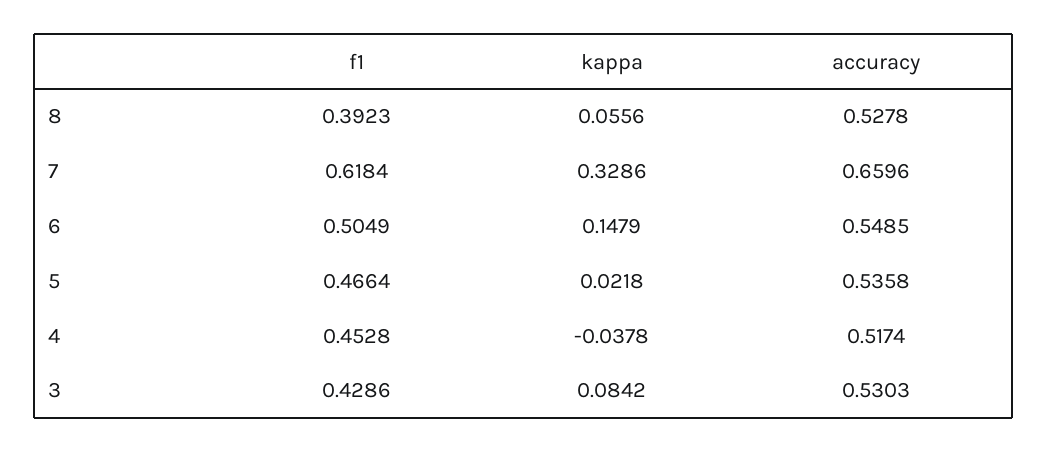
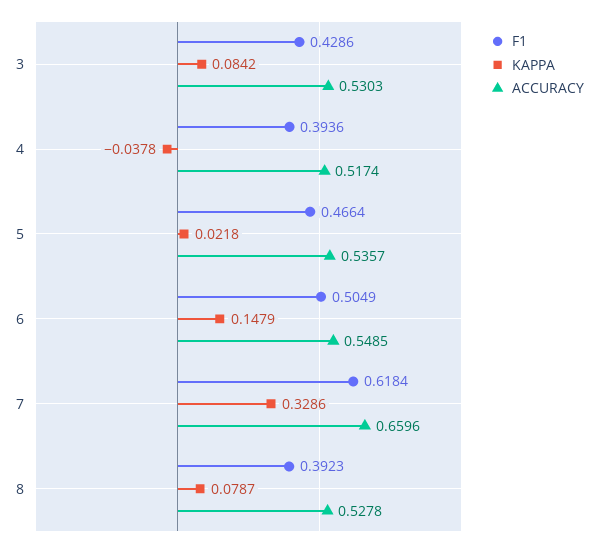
kappa, 8: 0.0556 -> 0.0787
accuracy, 5: 0.5358 -> 0.5357
f1, 4: 0.4528 -> 0.3936

